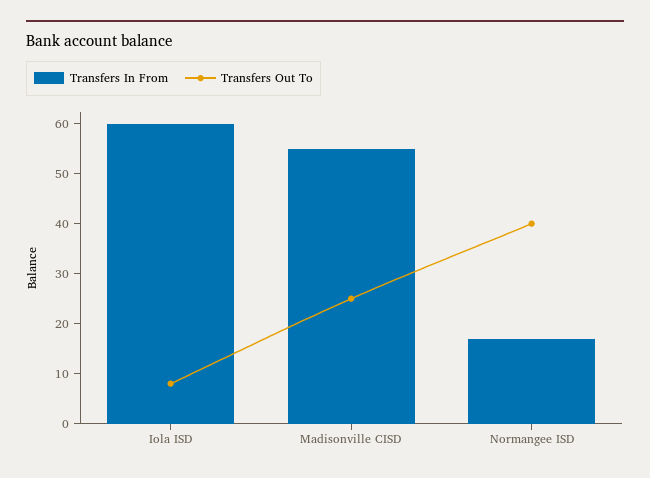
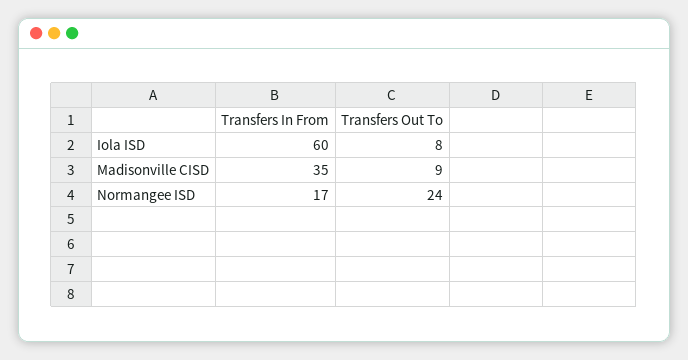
Transfers In From, Madisonville CISD: 55 -> 35
Transfers Out To, Madisonville CISD: 25 -> 9
Transfers Out To, Normangee ISD: 40 -> 24

